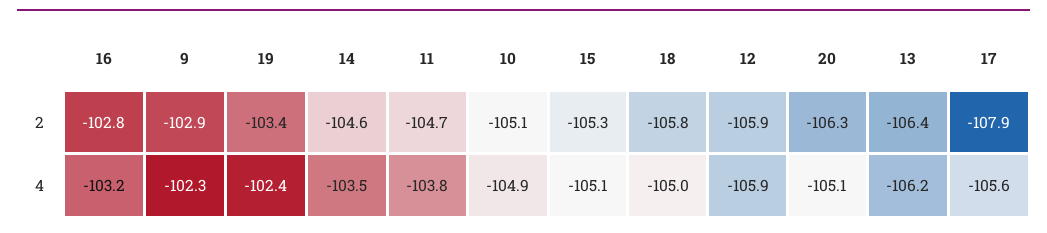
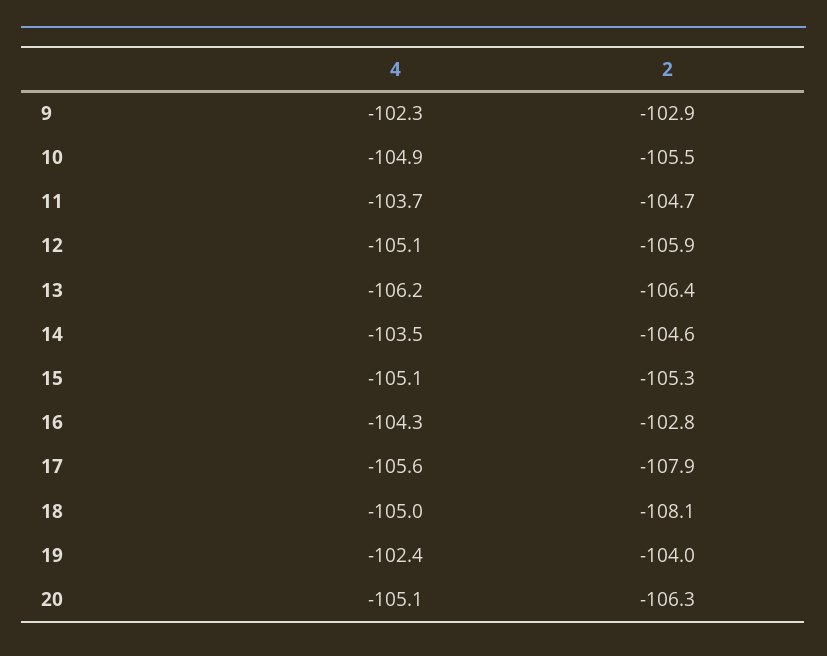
19, 2: -103.4 -> -104
10, 2: -105.1 -> -105.5
18, 2: -105.8 -> -108.1
16, 4: -103.2 -> -104.3
11, 4: -103.8 -> -103.7
12, 4: -105.9 -> -105.1

